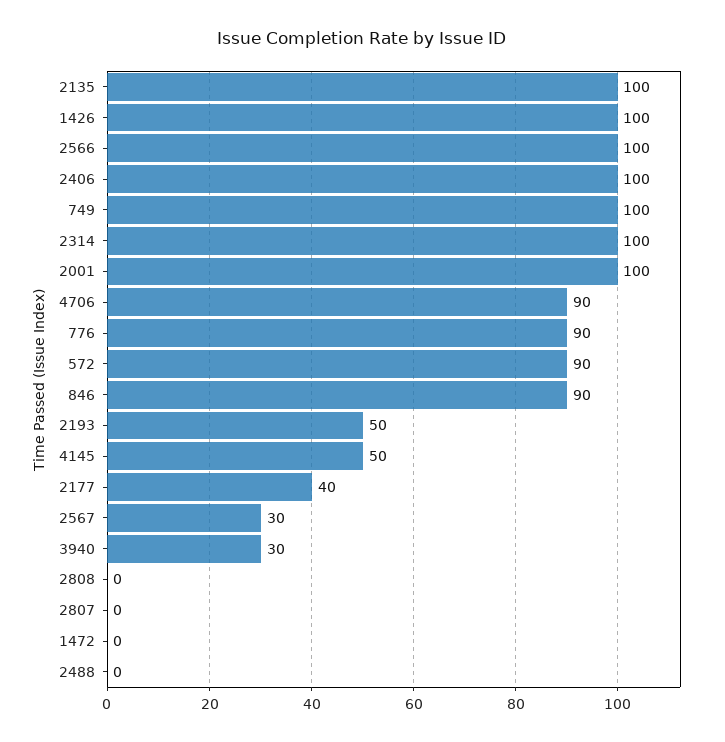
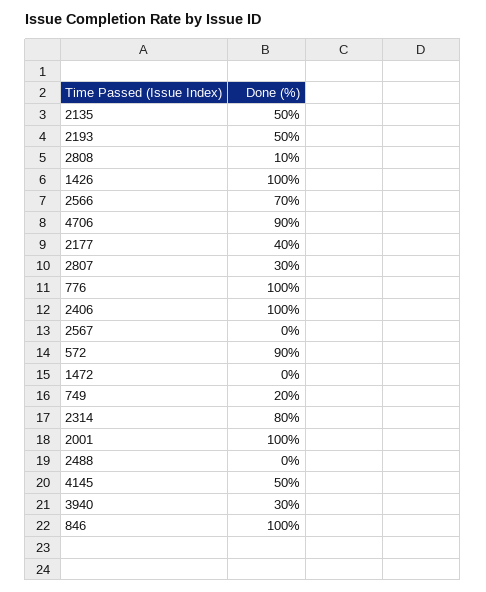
2135: 100 -> 50
2566: 100 -> 70
749: 100 -> 20
2314: 100 -> 80
776: 90 -> 100
846: 90 -> 100
2567: 30 -> 0
2808: 0 -> 10
2807: 0 -> 30

